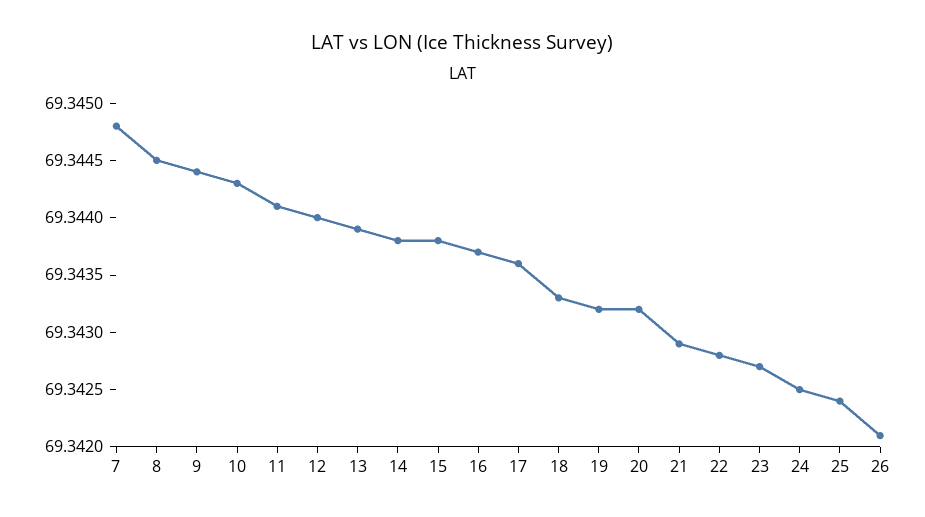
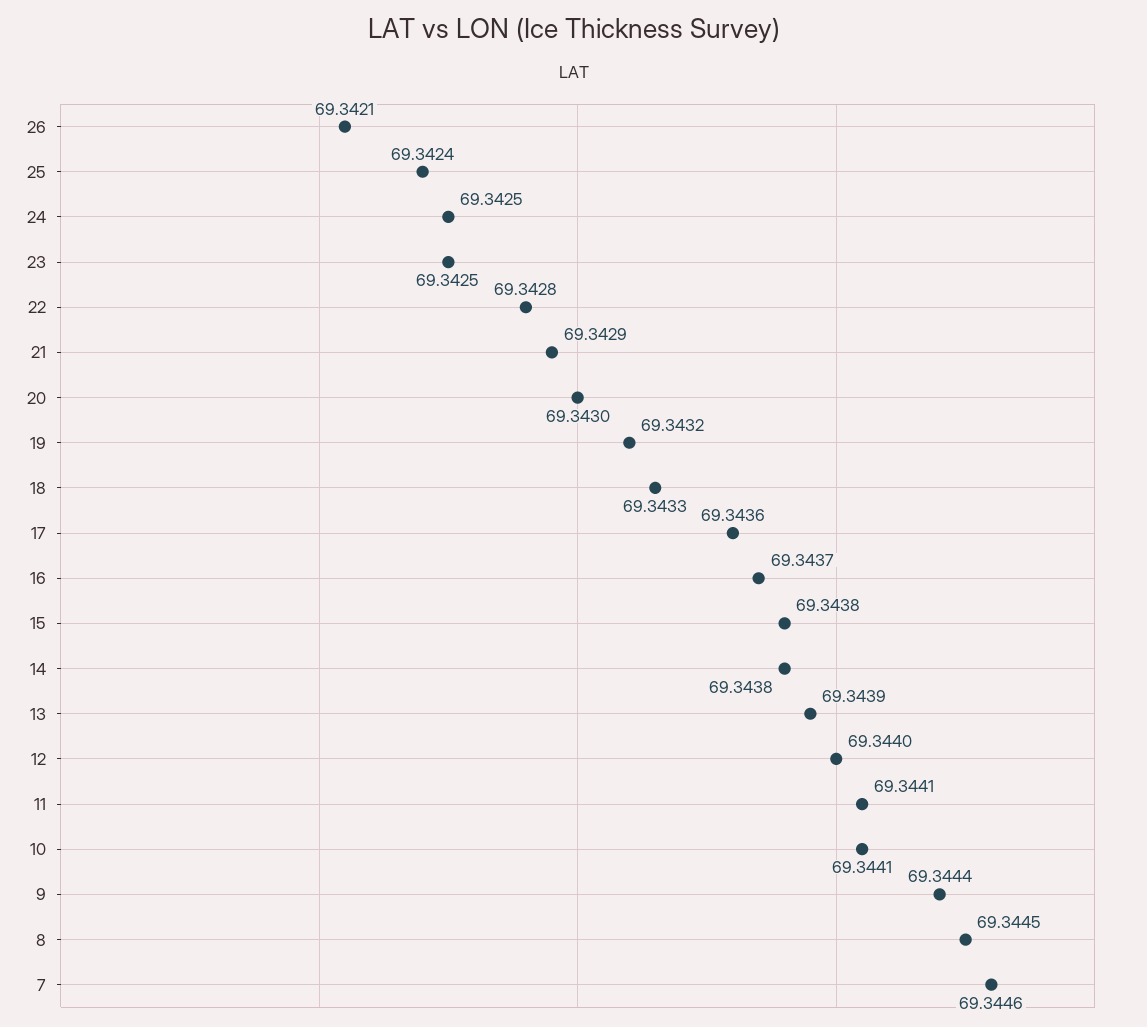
7: 69.3448 -> 69.3446
10: 69.3443 -> 69.3441
20: 69.3432 -> 69.343
23: 69.3427 -> 69.3425

